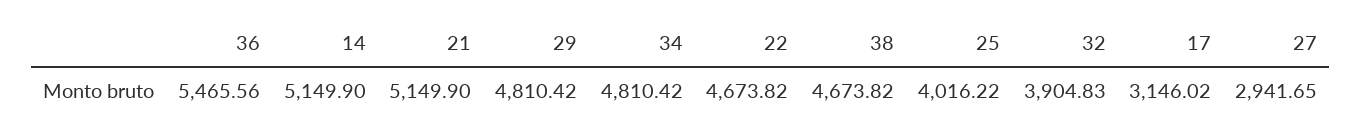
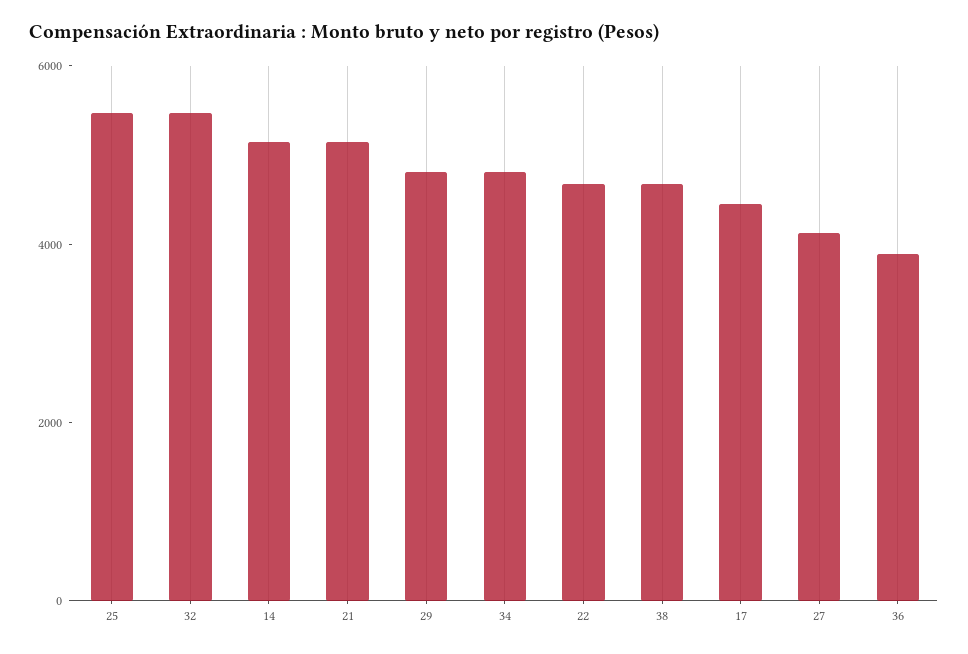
36: 5465.56 -> 4000
25: 4016.22 -> 5500
32: 3904.83 -> 5500
17: 3146.02 -> 4500
27: 2941.65 -> 4000

